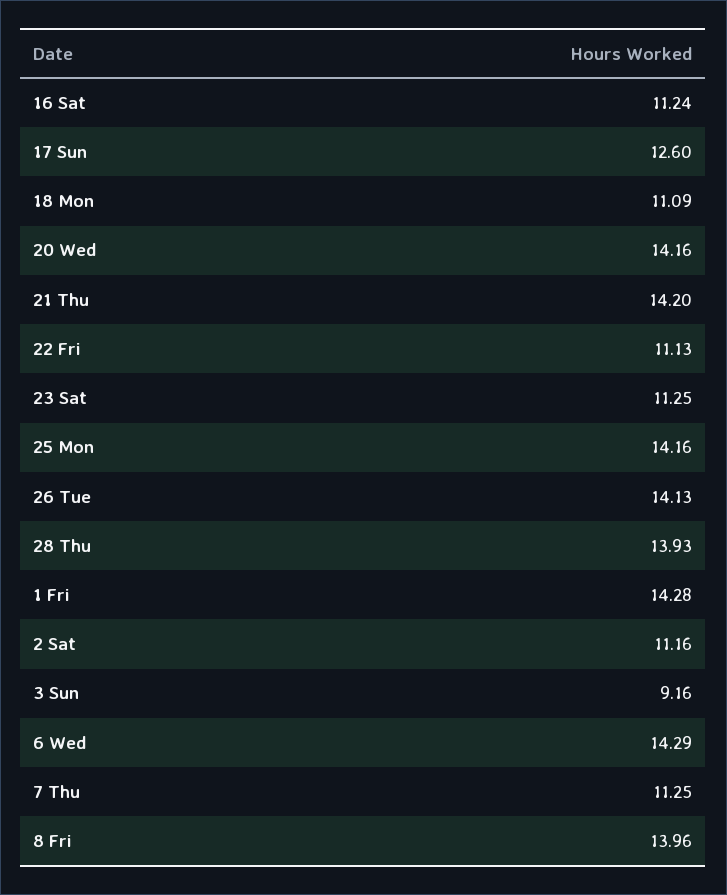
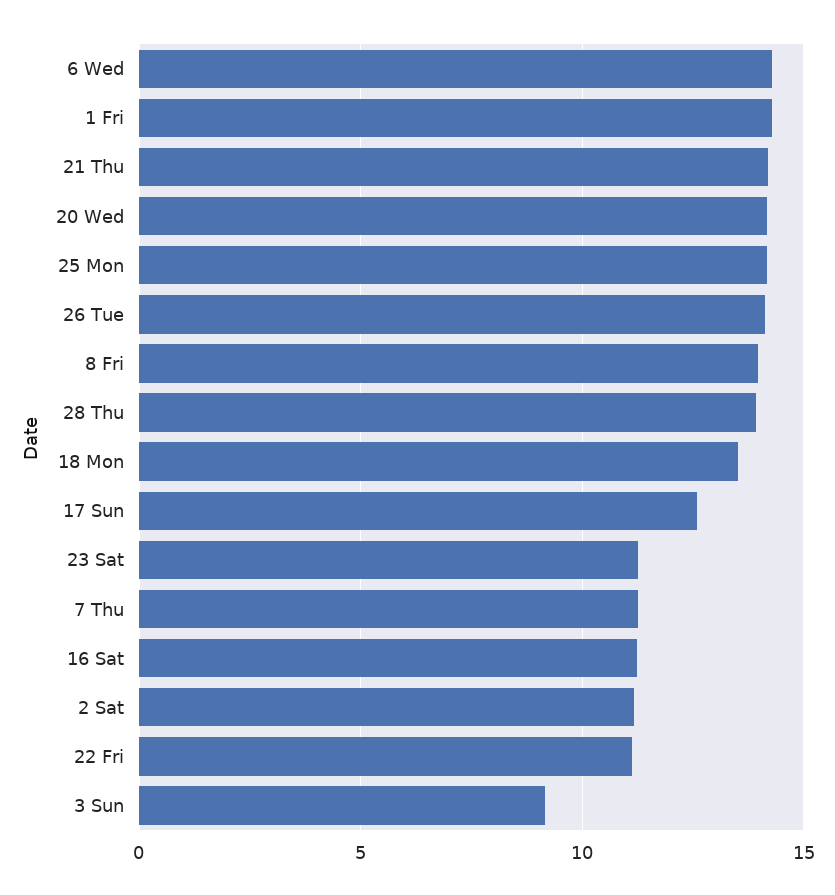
18 Mon: 11.09 -> 13.5

